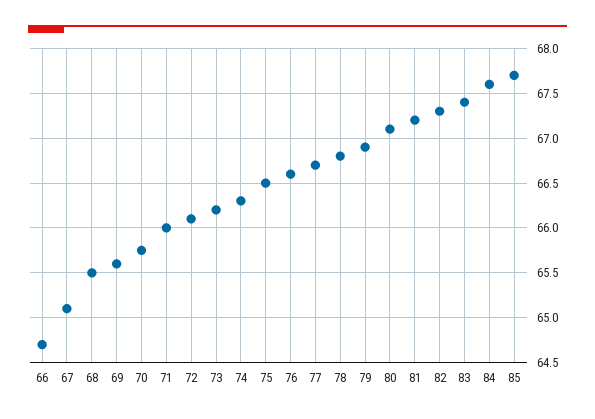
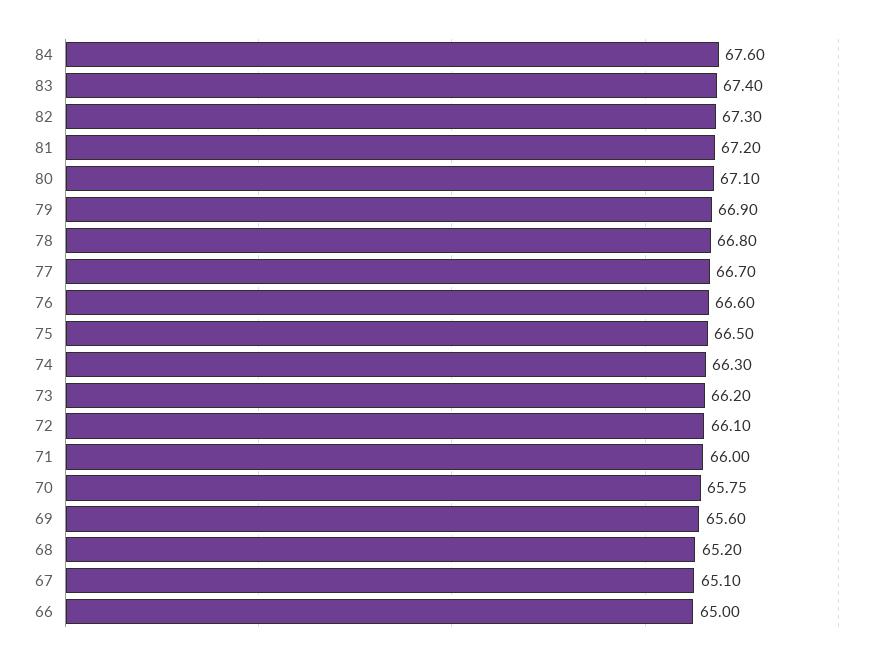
66: 64.7 -> 65
68: 65.5 -> 65.2
85: 67.7 -> none

